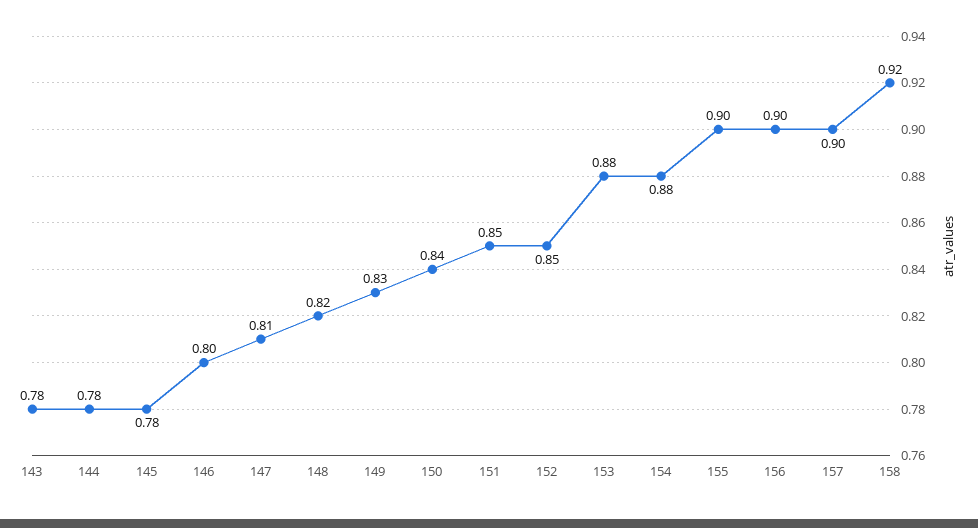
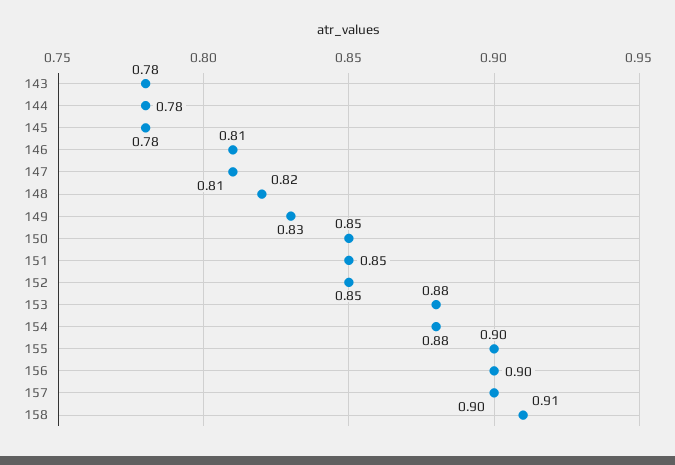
146: 0.8 -> 0.81
150: 0.84 -> 0.85
158: 0.92 -> 0.91

